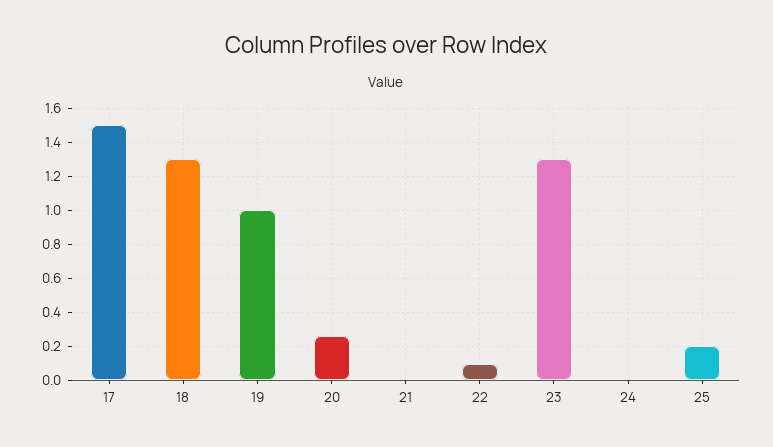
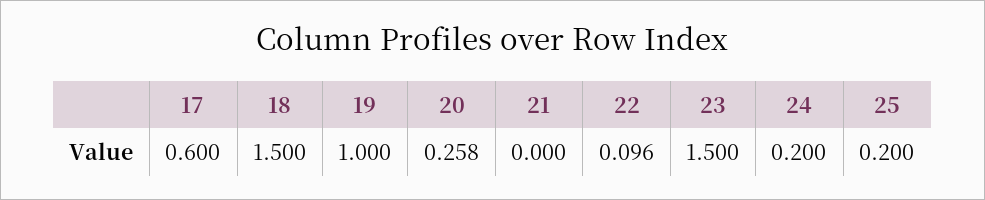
17: 1.5 -> 0.6
18: 1.3 -> 1.5
23: 1.3 -> 1.5
24: 0 -> 0.2

